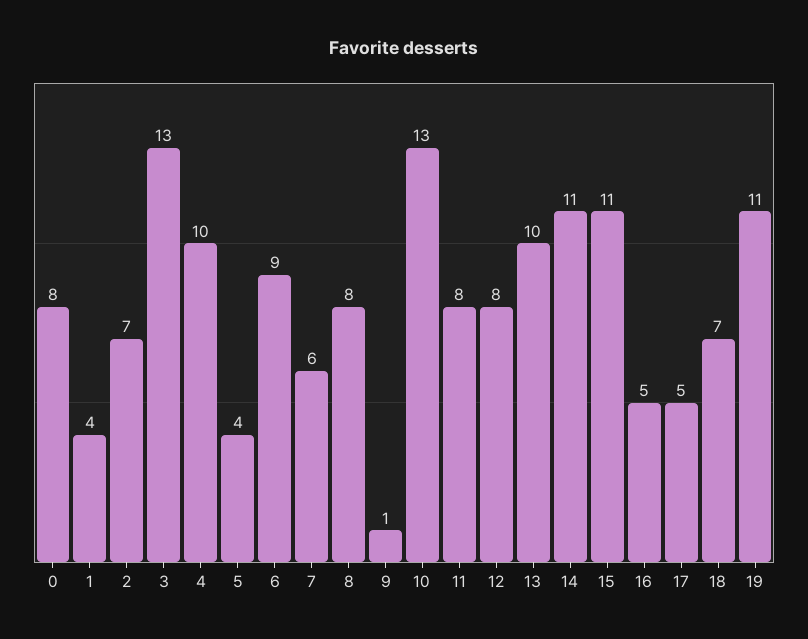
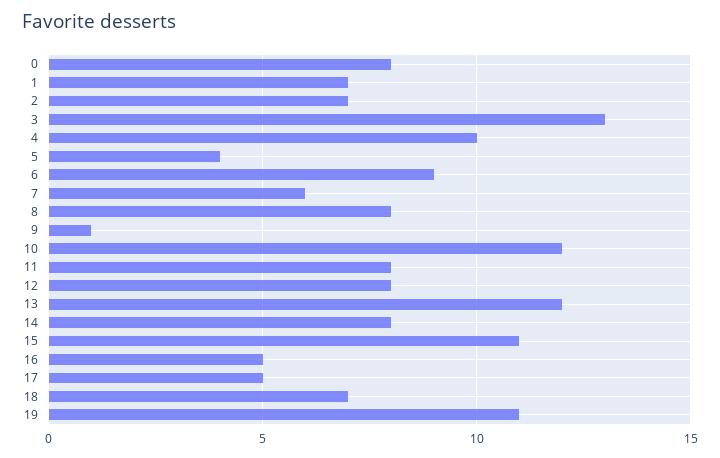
1: 4 -> 7
10: 13 -> 12
13: 10 -> 12
14: 11 -> 8

